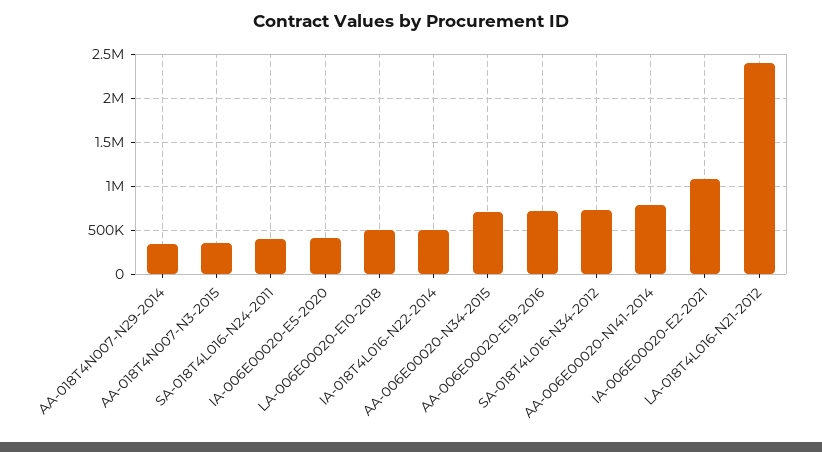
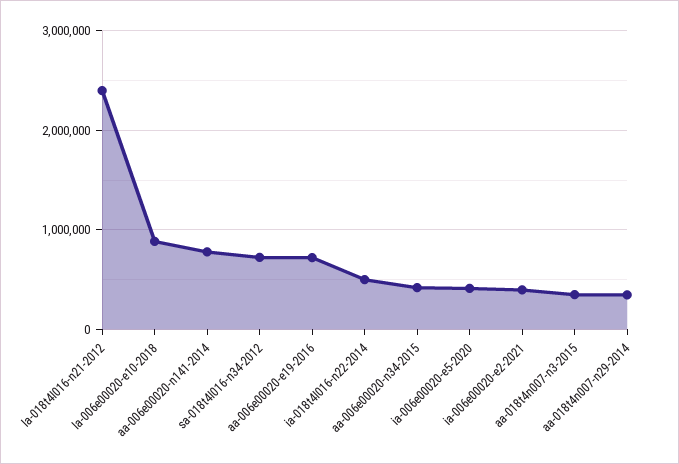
SA-018T4L016-N24-2011: 400000 -> none
LA-006E00020-E10-2018: 500000 -> 900000
AA-006E00020-N34-2015: 700000 -> 400000
IA-006E00020-E2-2021: 1100000 -> 400000

